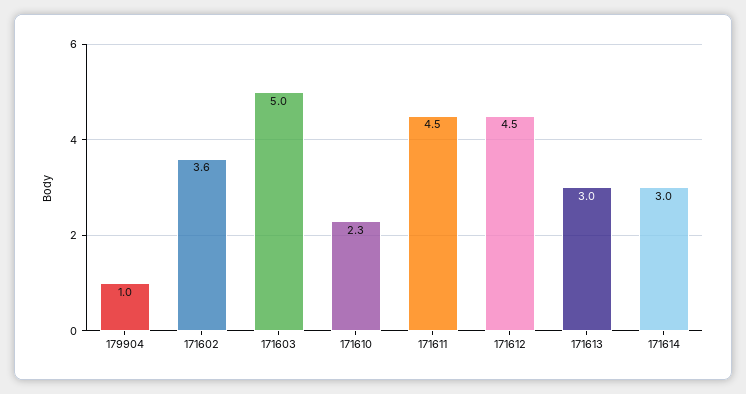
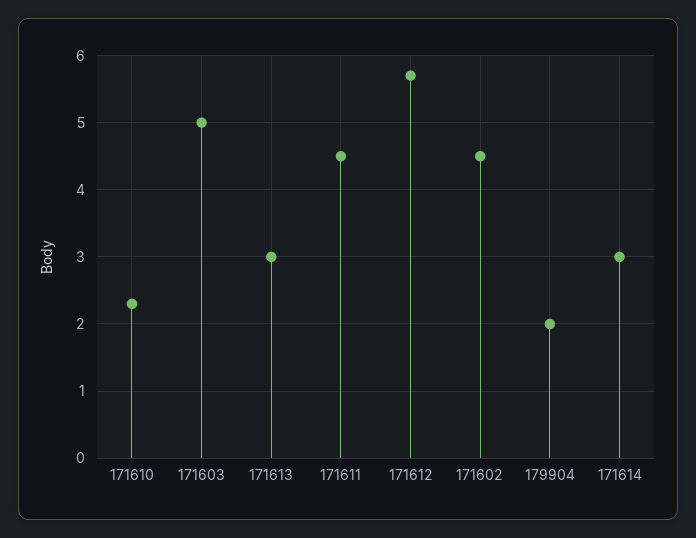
179904: 1 -> 2
171602: 3.6 -> 4.5
171612: 4.5 -> 5.7

